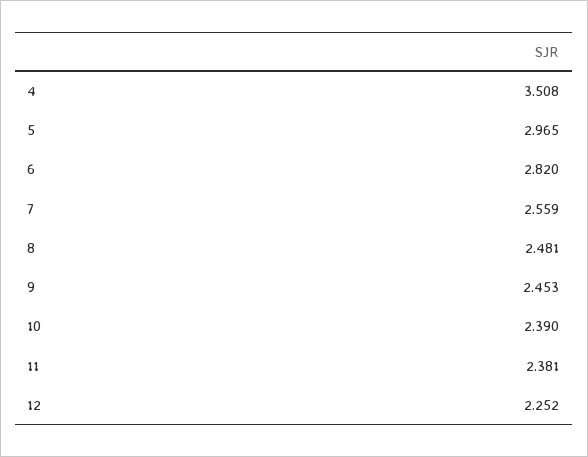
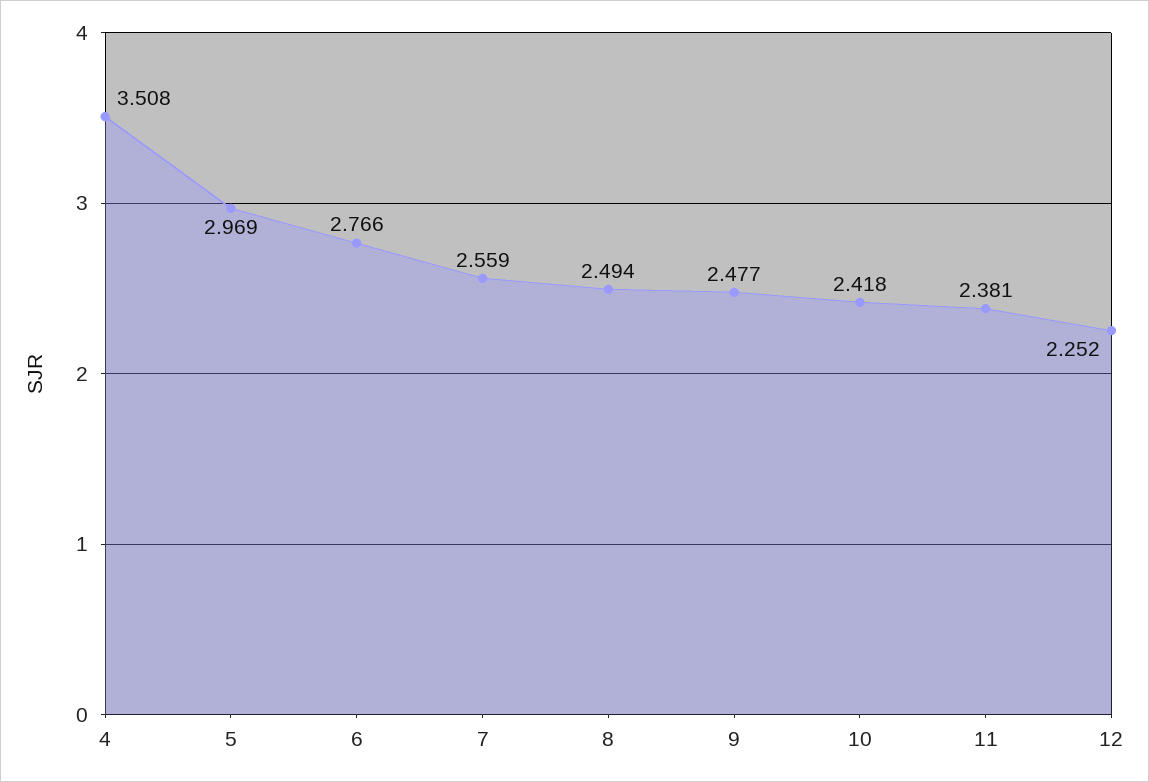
5: 2.965 -> 2.969
6: 2.82 -> 2.766
8: 2.481 -> 2.494
9: 2.453 -> 2.477
10: 2.39 -> 2.418

